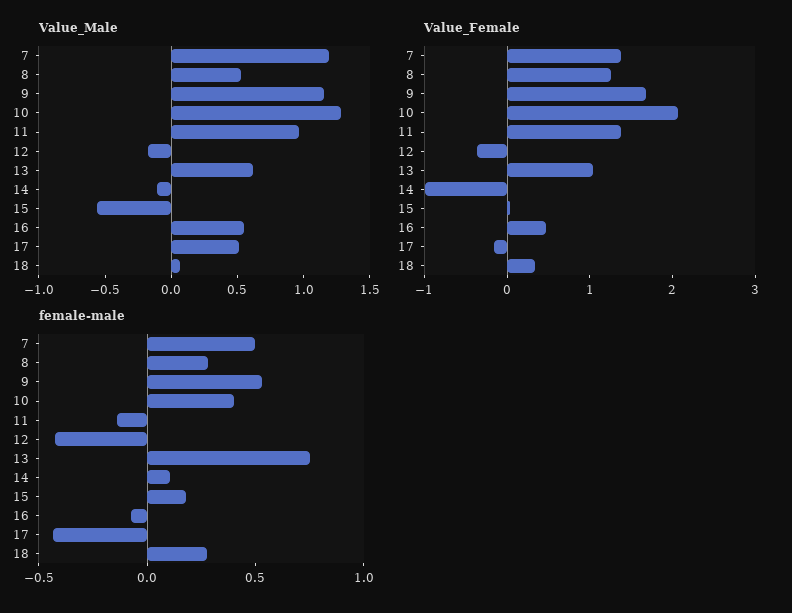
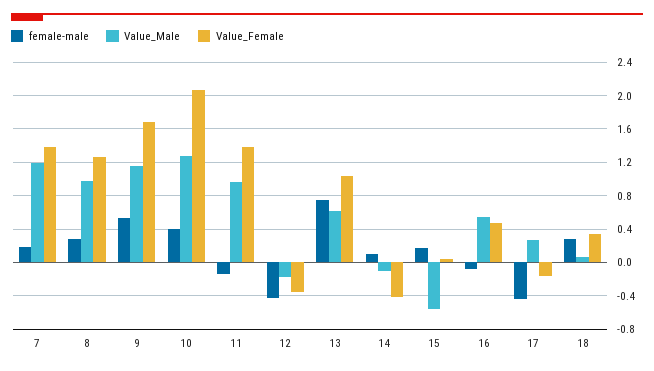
Value_Male, 8: 0.5 -> 1
Value_Male, 17: 0.5 -> 0.3
Value_Female, 14: -1 -> -0.4
female-male, 7: 0.5 -> 0.2

